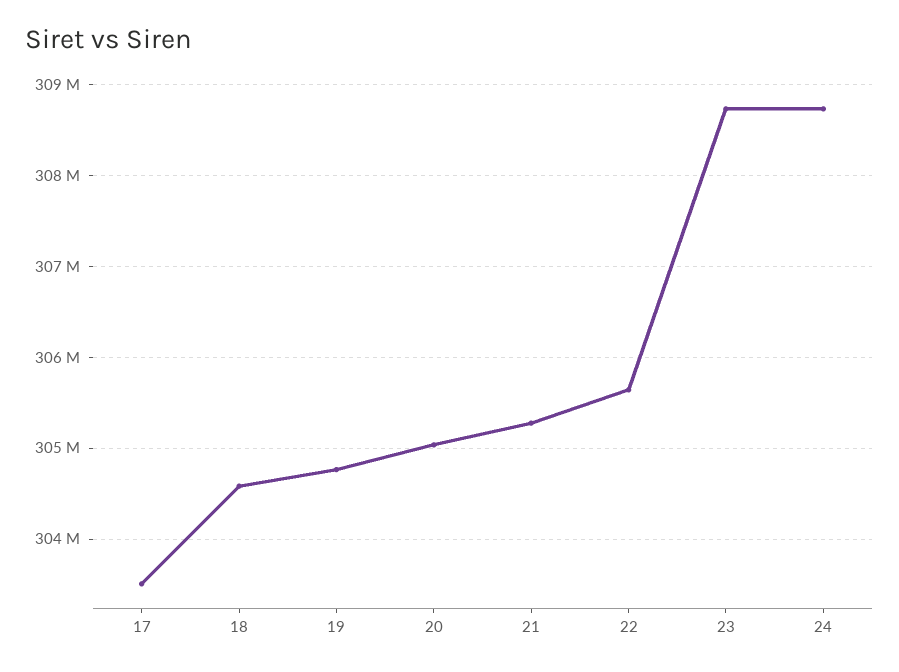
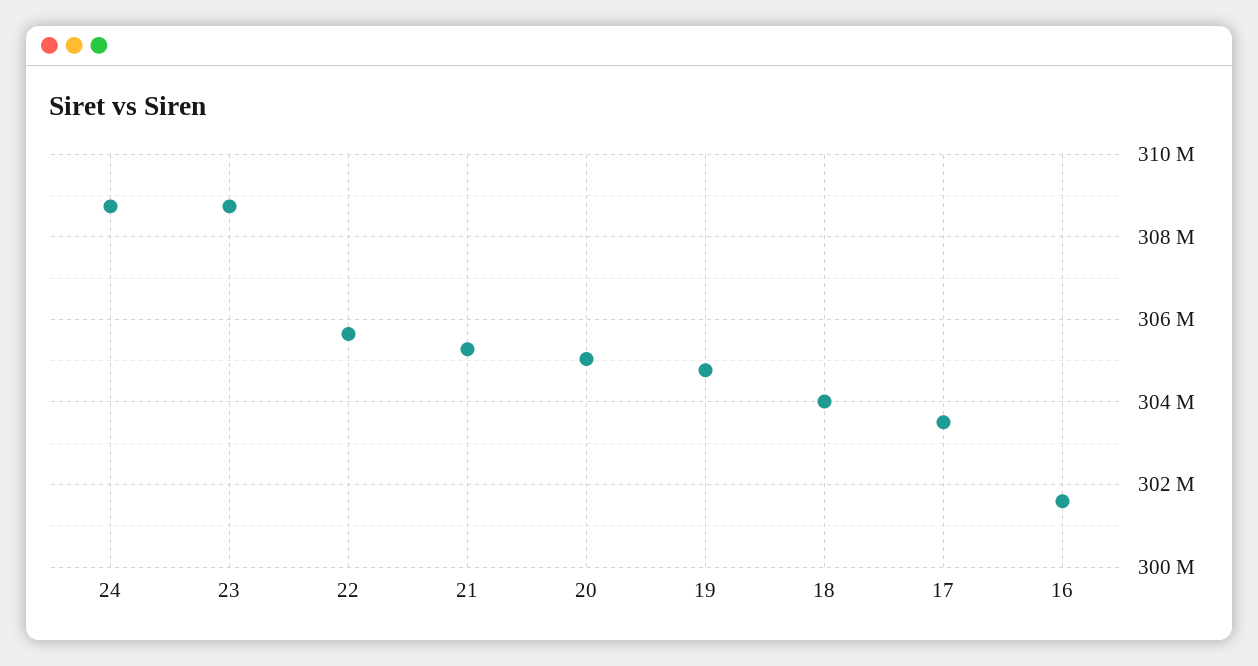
18: 304600000 -> 304000000
16: none -> 301600000

